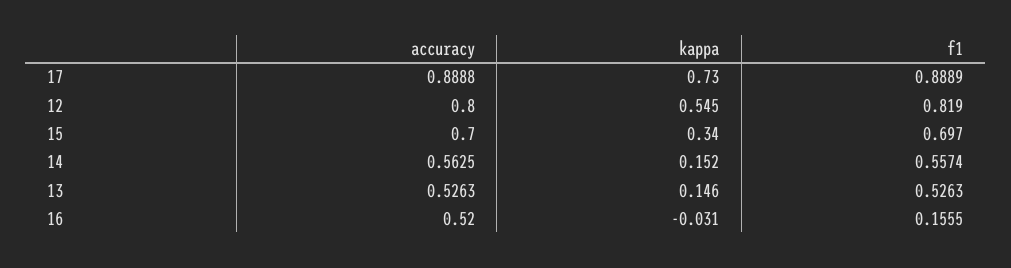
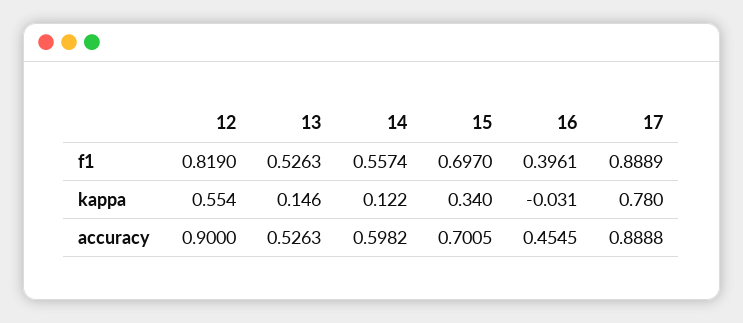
kappa, 17: 0.73 -> 0.78
accuracy, 12: 0.8 -> 0.9
kappa, 12: 0.545 -> 0.554
accuracy, 15: 0.7 -> 0.7005
accuracy, 14: 0.5625 -> 0.5982
kappa, 14: 0.152 -> 0.122
accuracy, 16: 0.52 -> 0.4545
f1, 16: 0.1555 -> 0.3961

